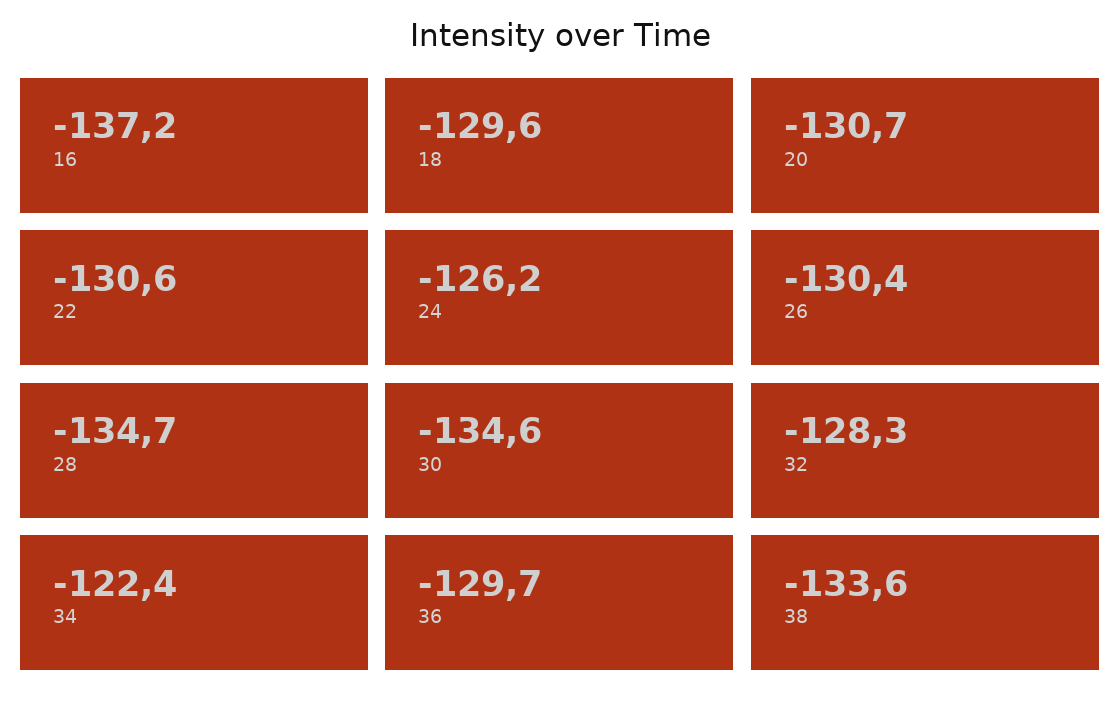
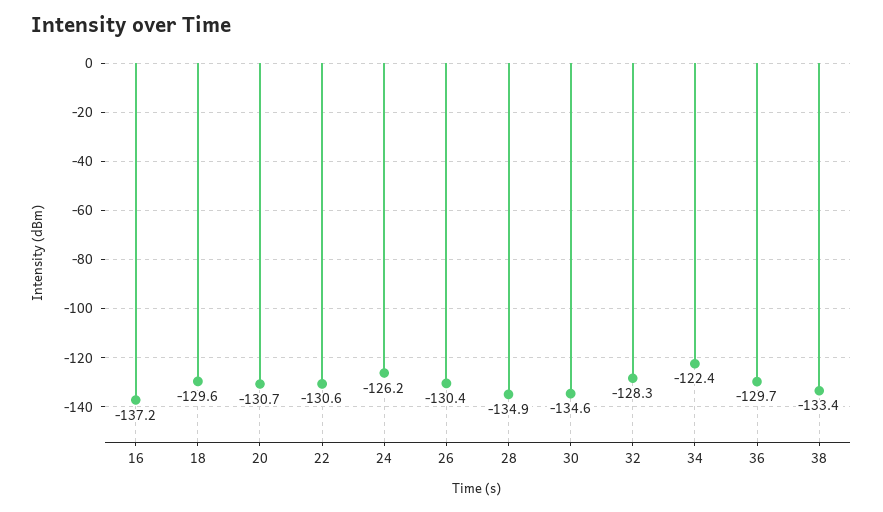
28: -134.7 -> -134.9
38: -133.6 -> -133.4

